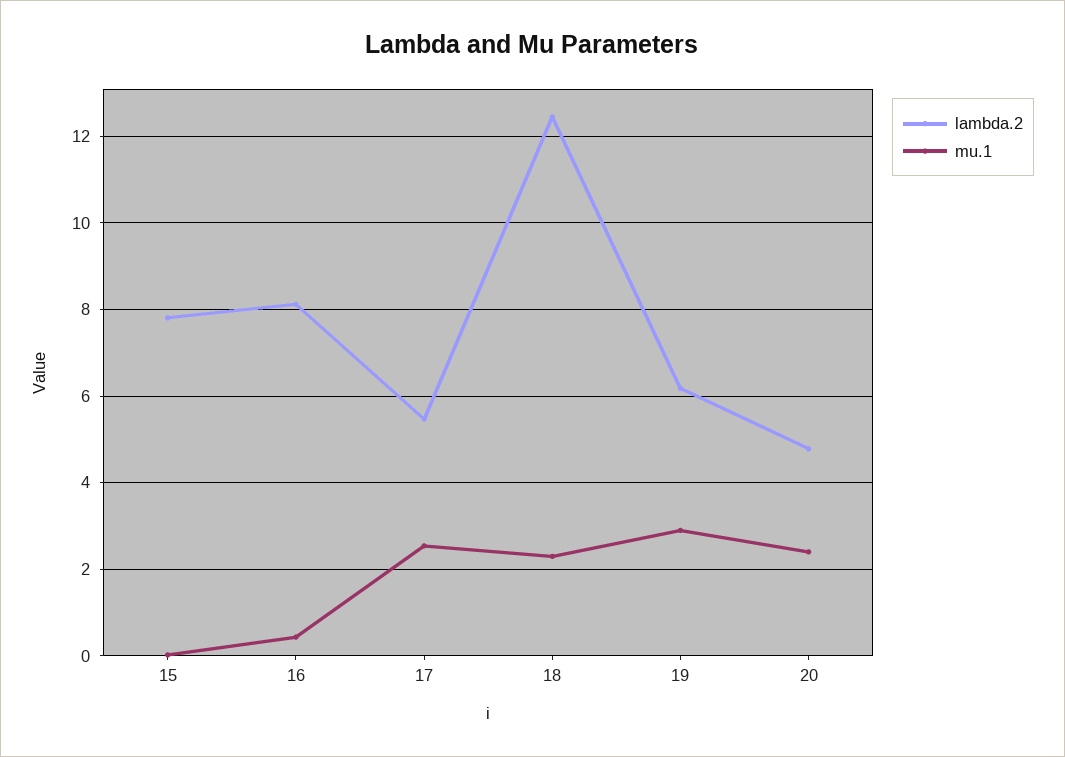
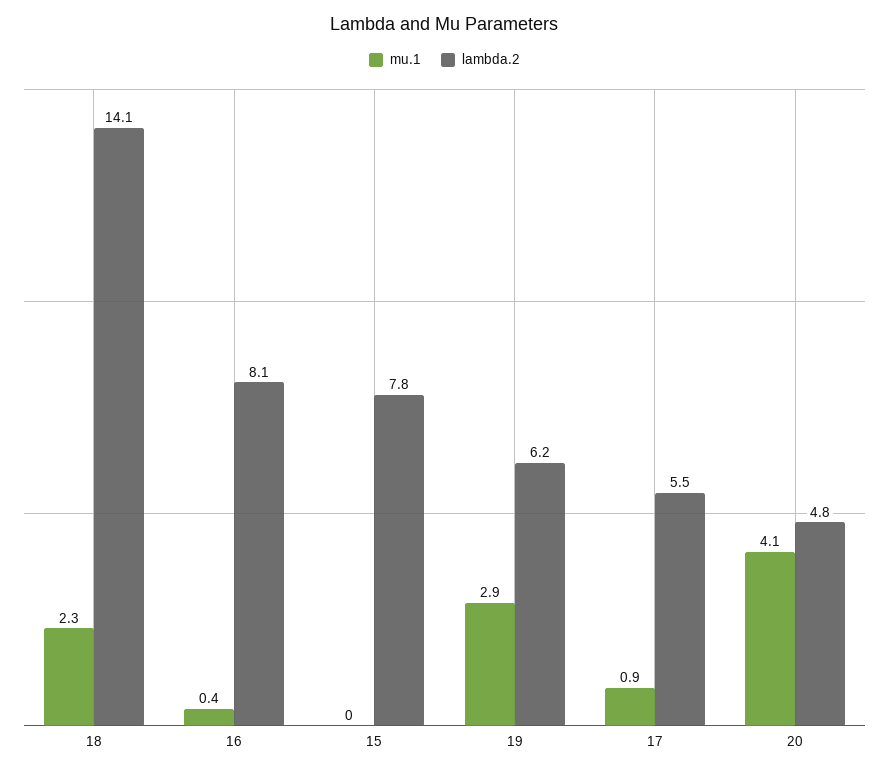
mu.1, 17: 2.6 -> 0.9
lambda.2, 18: 12.4 -> 14.1
mu.1, 20: 2.4 -> 4.1

